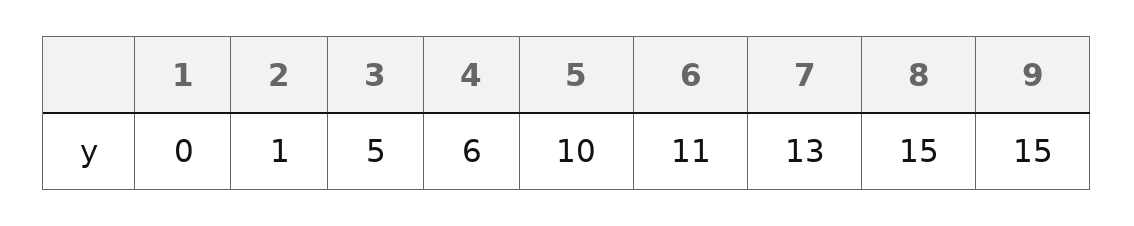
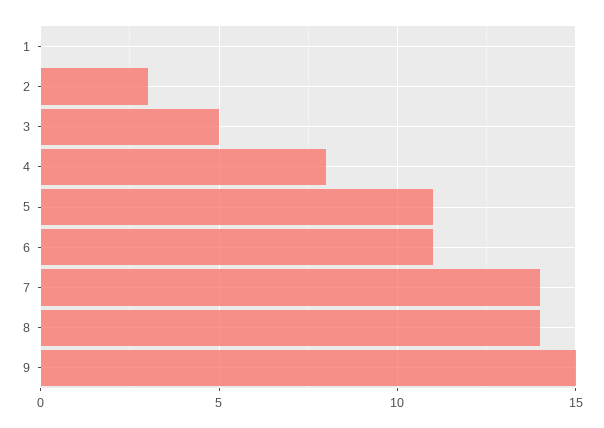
2: 1 -> 3
4: 6 -> 8
5: 10 -> 11
7: 13 -> 14
8: 15 -> 14

